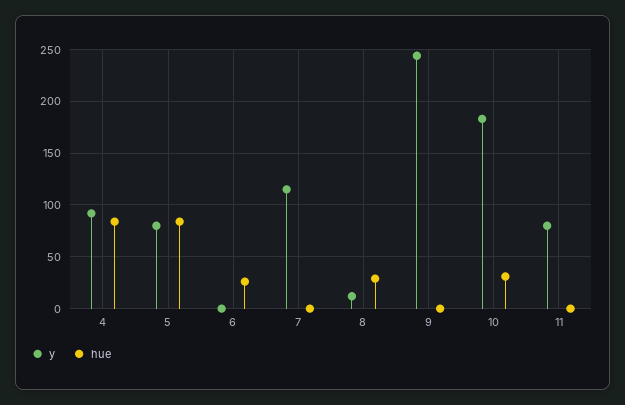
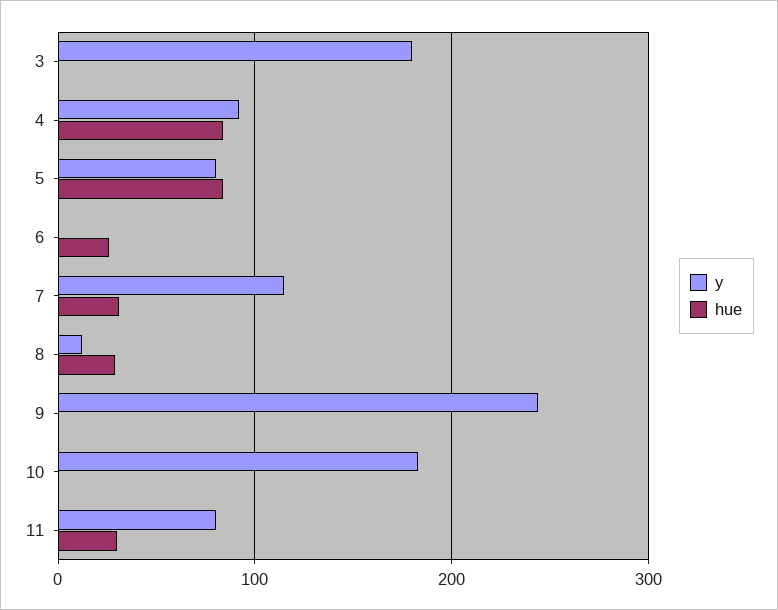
hue, 7: 0 -> 30
hue, 10: 30 -> 0
hue, 11: 0 -> 30
y, 3: none -> 180
hue, 3: none -> 0

